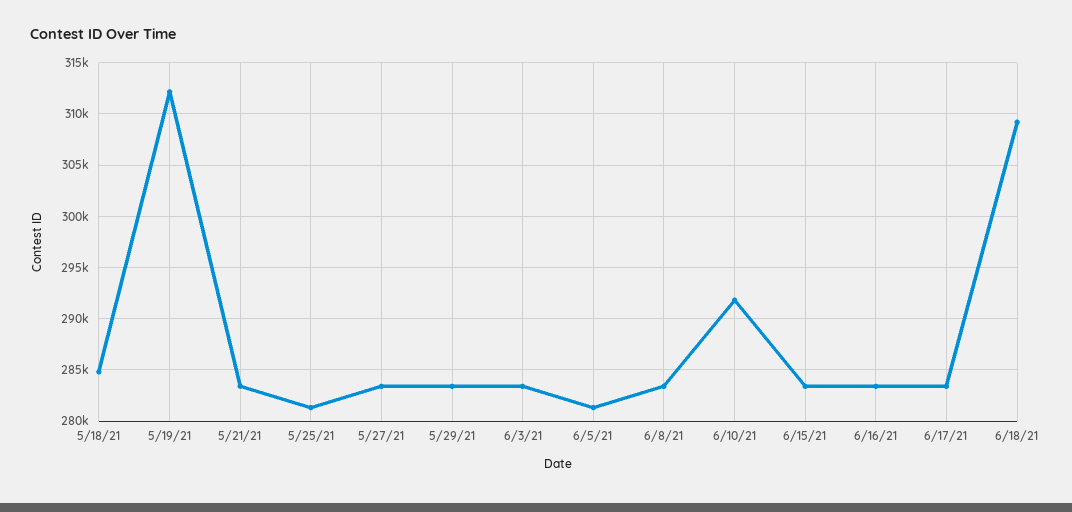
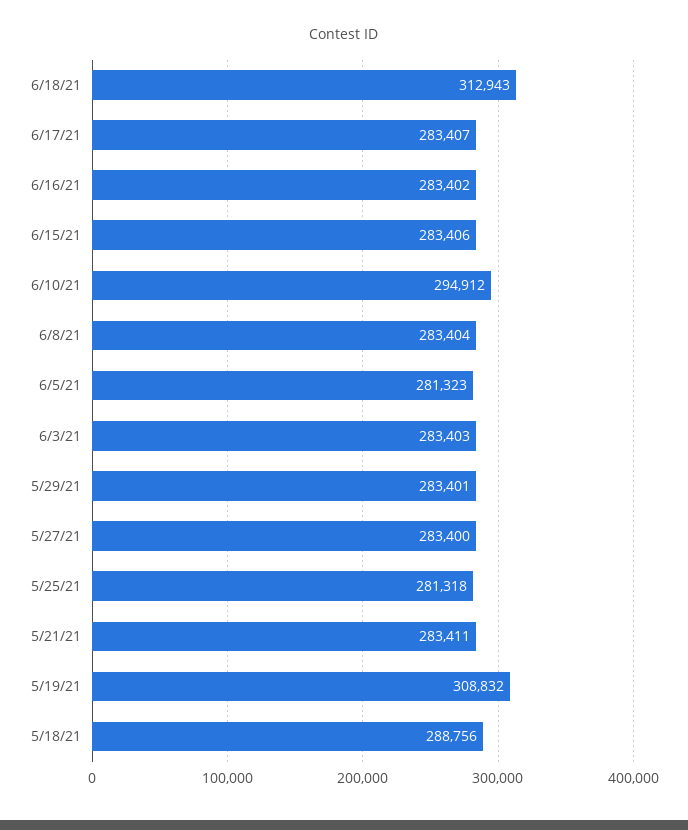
5/18/21: 285000 -> 288756
5/19/21: 312000 -> 308832
6/10/21: 292000 -> 294912
6/18/21: 309000 -> 312943

